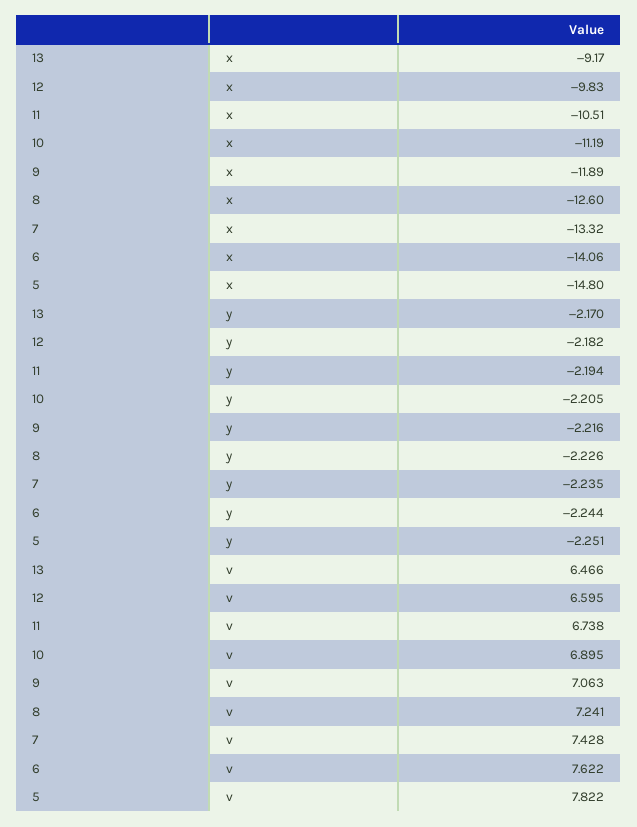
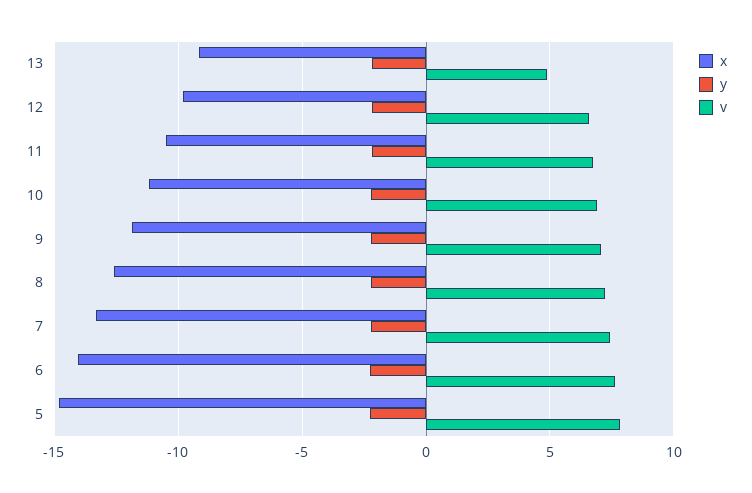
v, 13: 6.466 -> 5

